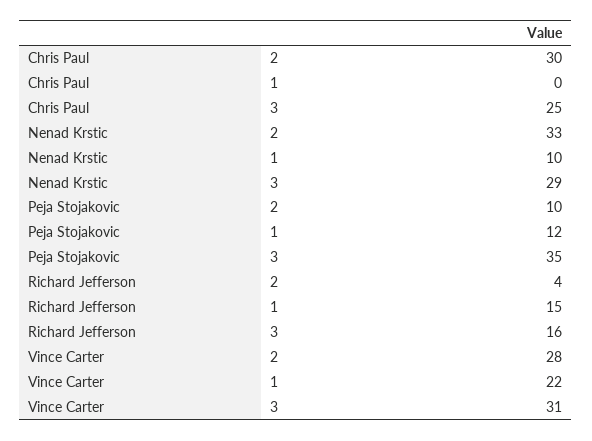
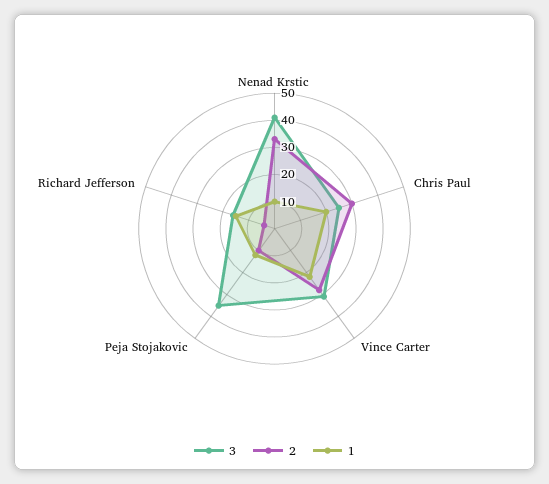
1, Chris Paul: 0 -> 20
3, Nenad Krstic: 29 -> 40

